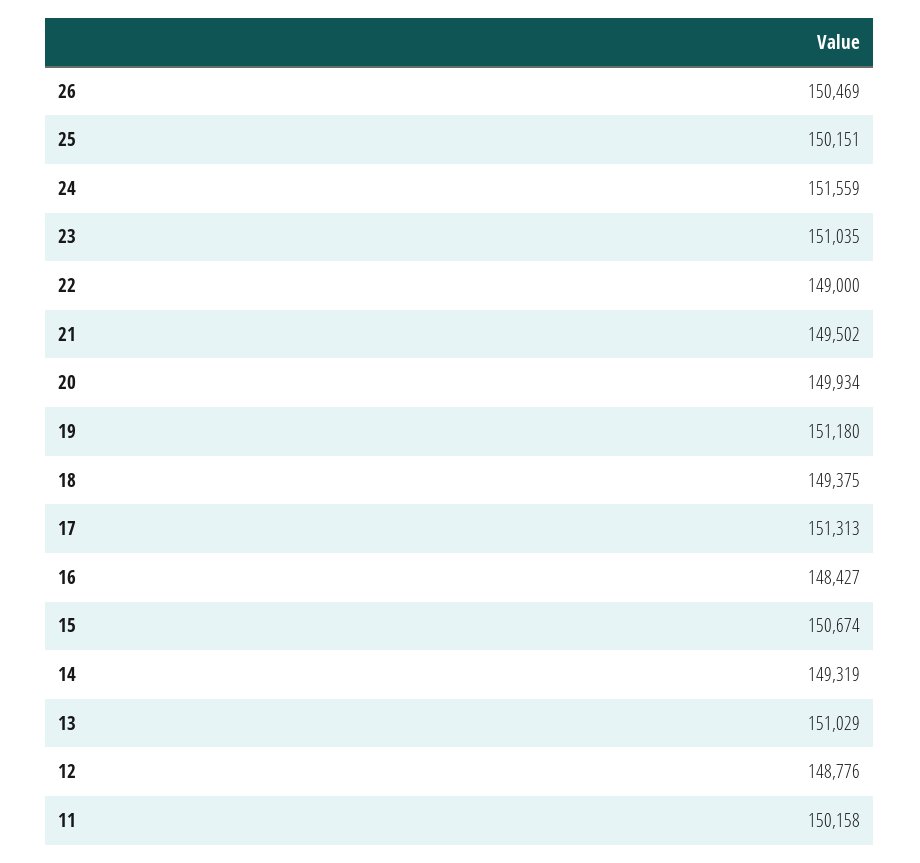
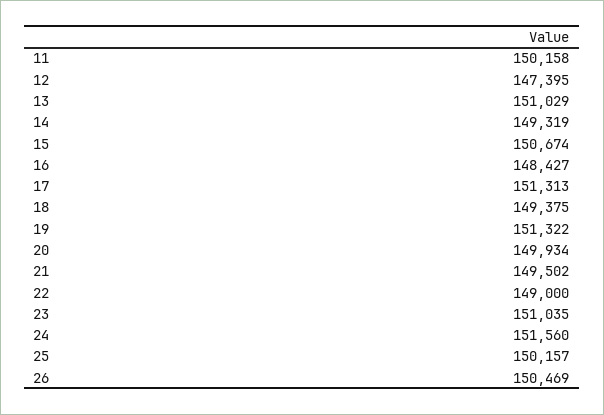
25: 150151 -> 150157
24: 151559 -> 151560
19: 151180 -> 151322
12: 148776 -> 147395

